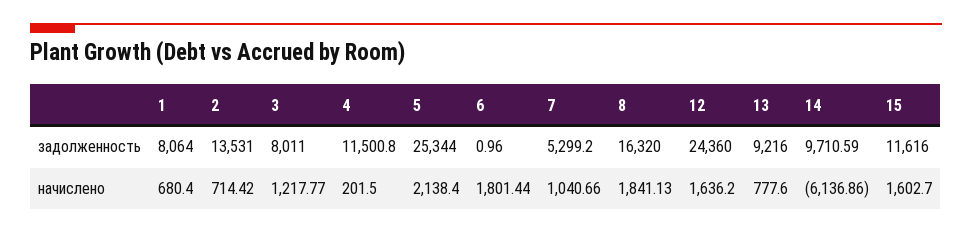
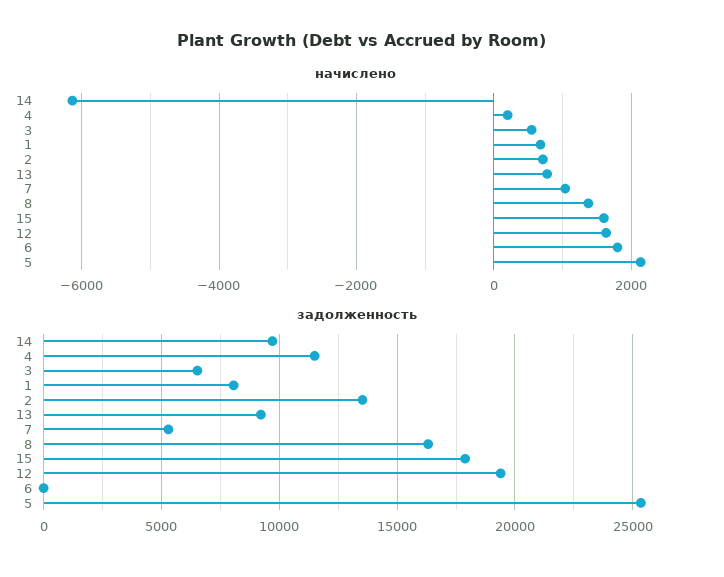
задолженность, 3: 8011 -> 6500
задолженность, 12: 24360 -> 19500
задолженность, 15: 11616 -> 18000
начислено, 3: 1217.77 -> 600
начислено, 8: 1841.13 -> 1400

